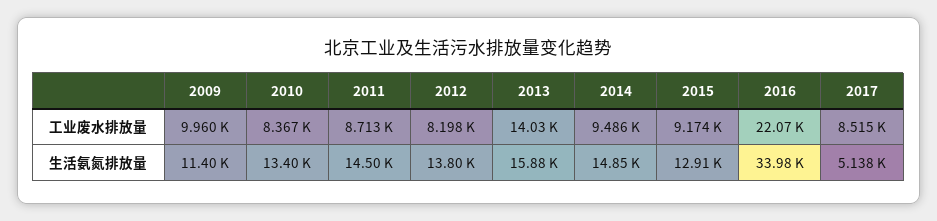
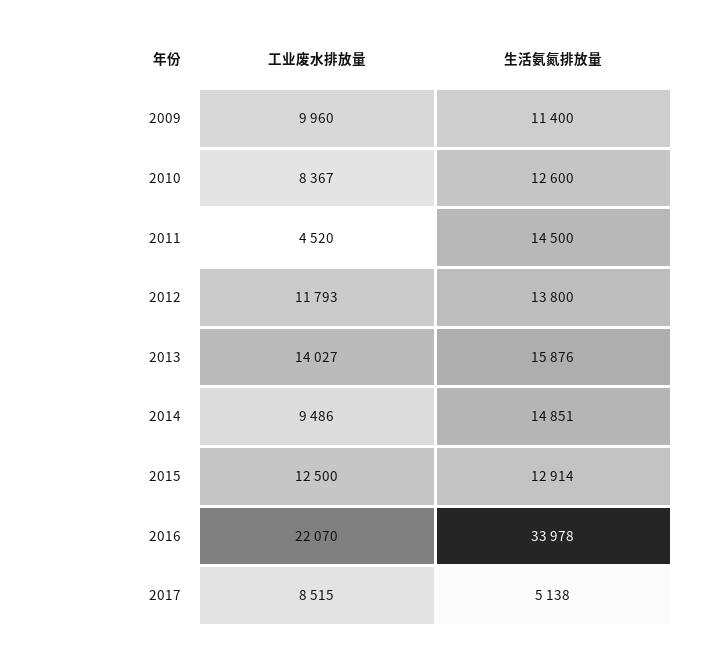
2011, 工业废水排放量: 8713 -> 4520
2012, 工业废水排放量: 8198 -> 11793
2015, 工业废水排放量: 9174 -> 12500
2010, 生活氨氮排放量: 13400 -> 12600

